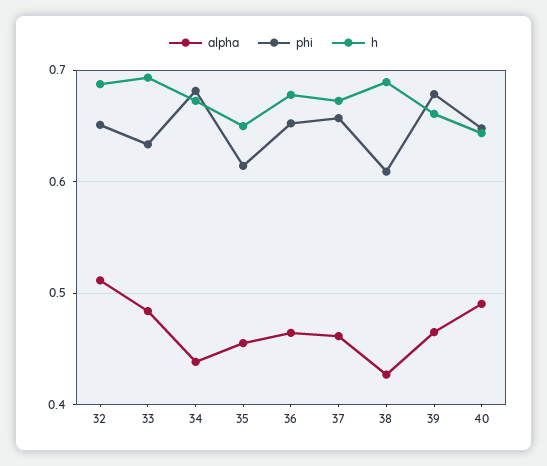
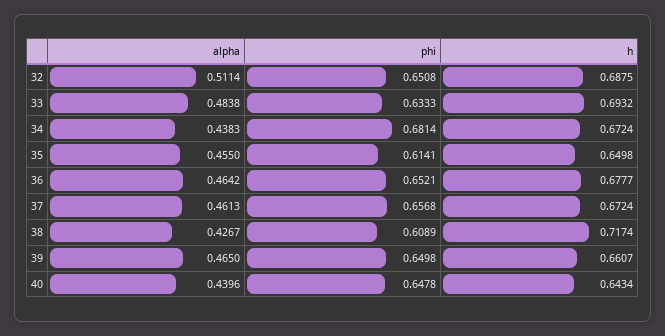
h, 38: 0.69 -> 0.7174
phi, 39: 0.68 -> 0.6498
alpha, 40: 0.49 -> 0.4396

